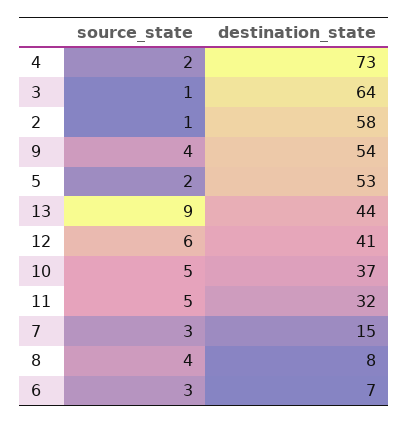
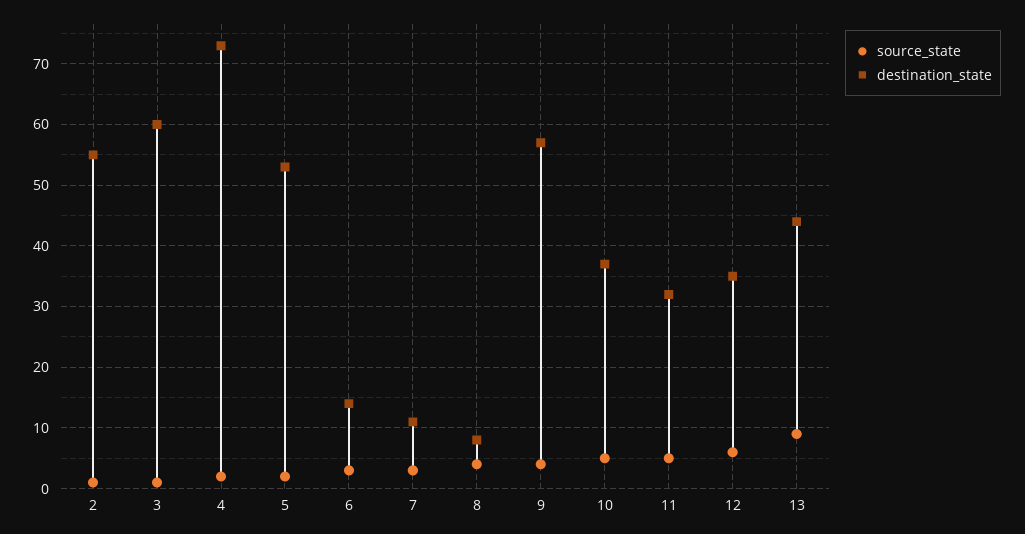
destination_state, 3: 64 -> 60
destination_state, 2: 58 -> 55
destination_state, 9: 54 -> 57
destination_state, 12: 41 -> 35
destination_state, 7: 15 -> 11
destination_state, 6: 7 -> 14

